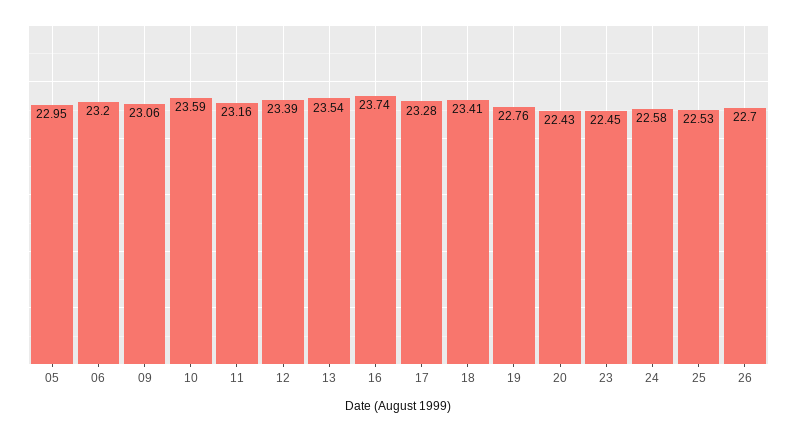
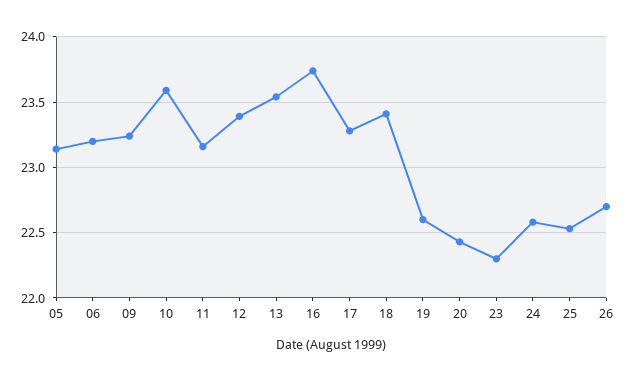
05: 22.95 -> 23.15
09: 23.06 -> 23.25
19: 22.76 -> 22.6
23: 22.45 -> 22.3

